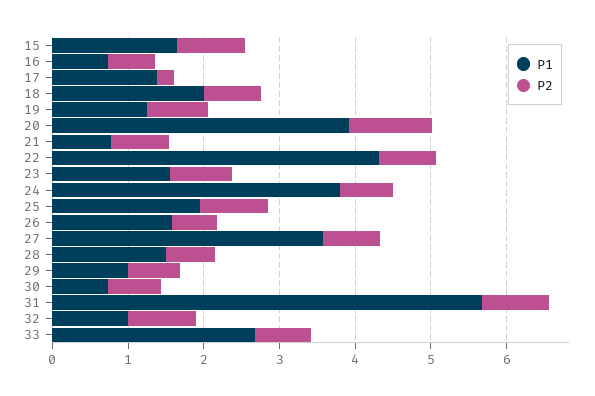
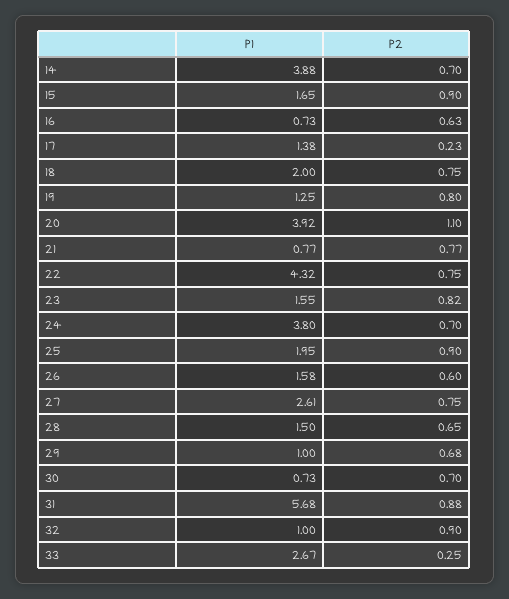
P1, 27: 3.6 -> 2.61
P2, 33: 0.8 -> 0.25
P1, 14: none -> 3.88
P2, 14: none -> 0.7

